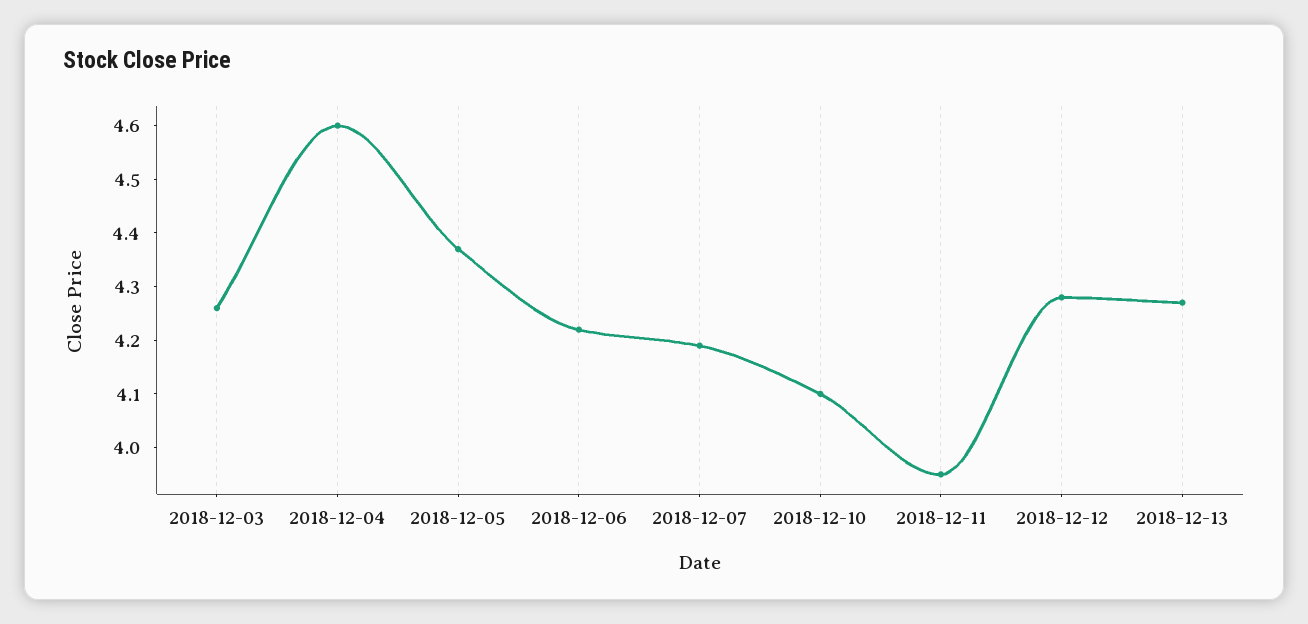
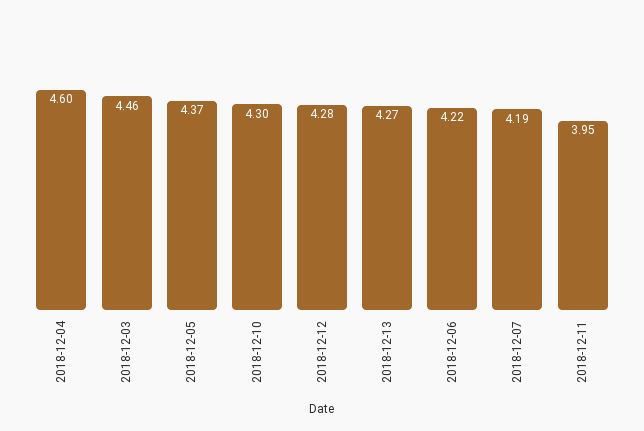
2018-12-03: 4.25 -> 4.46
2018-12-10: 4.1 -> 4.3

